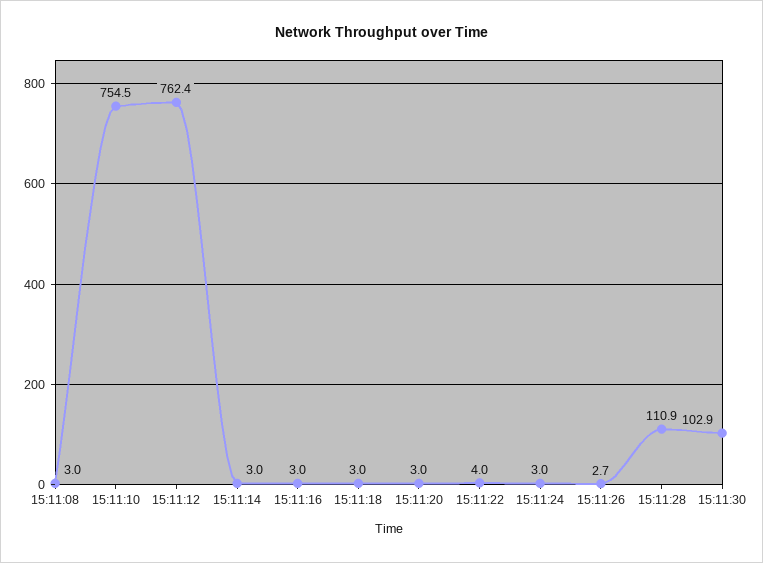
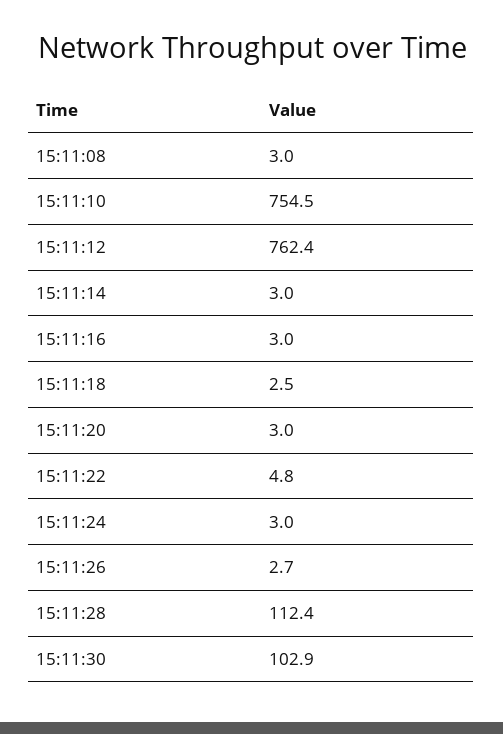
15:11:18: 3 -> 2.5
15:11:22: 4 -> 4.8
15:11:28: 110.9 -> 112.4

